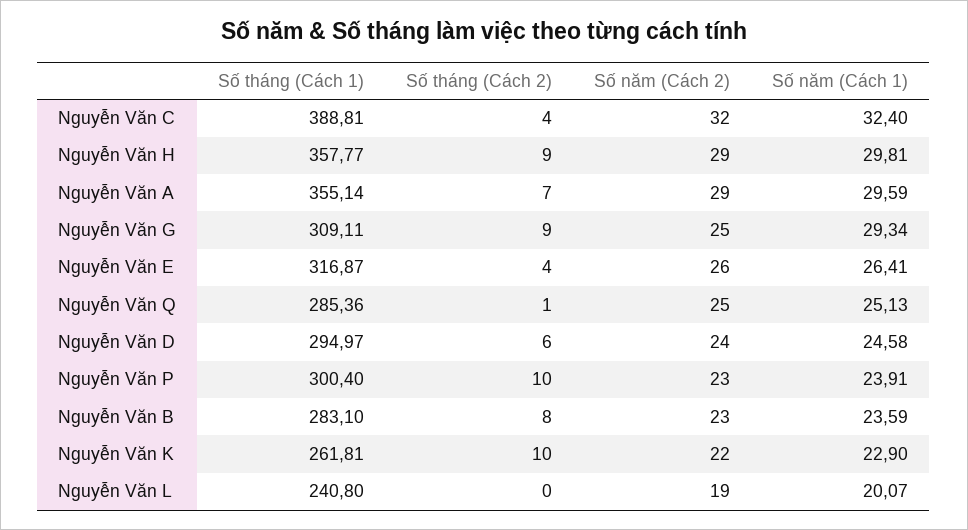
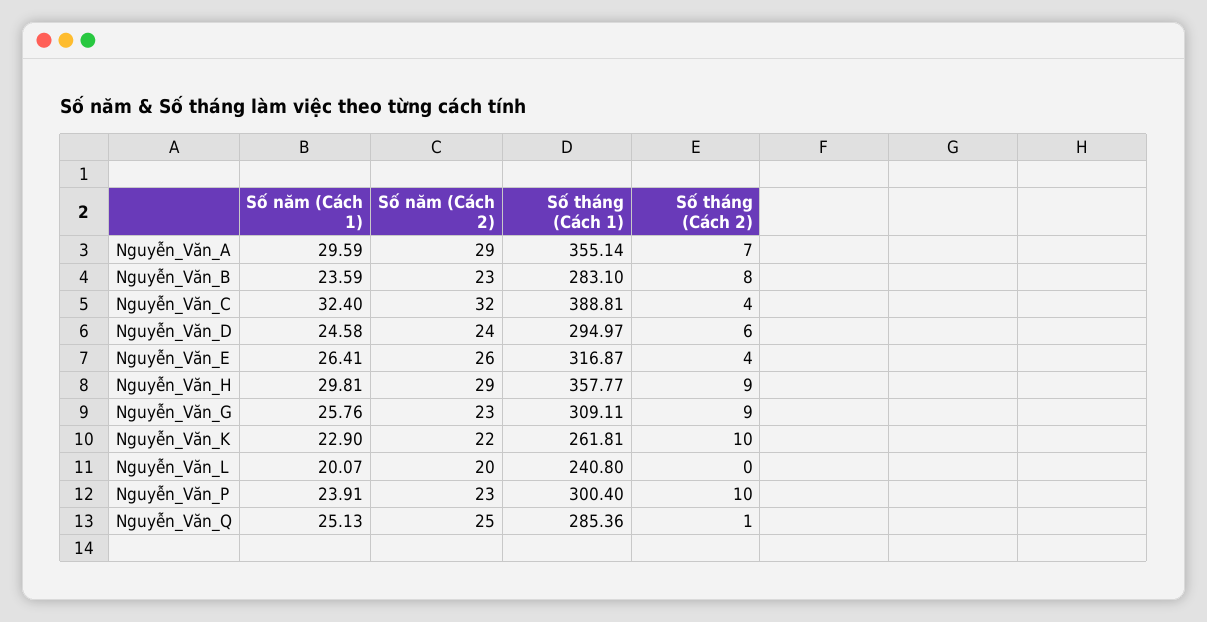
Số năm (Cách 2), Nguyễn Văn G: 25 -> 23
Số năm (Cách 1), Nguyễn Văn G: 29.34 -> 25.76
Số năm (Cách 2), Nguyễn Văn L: 19 -> 20

